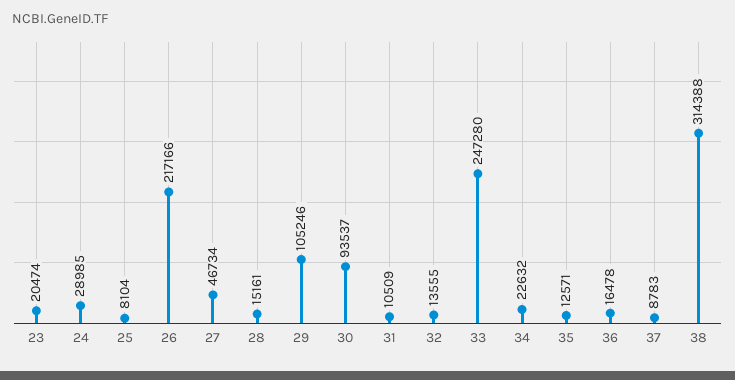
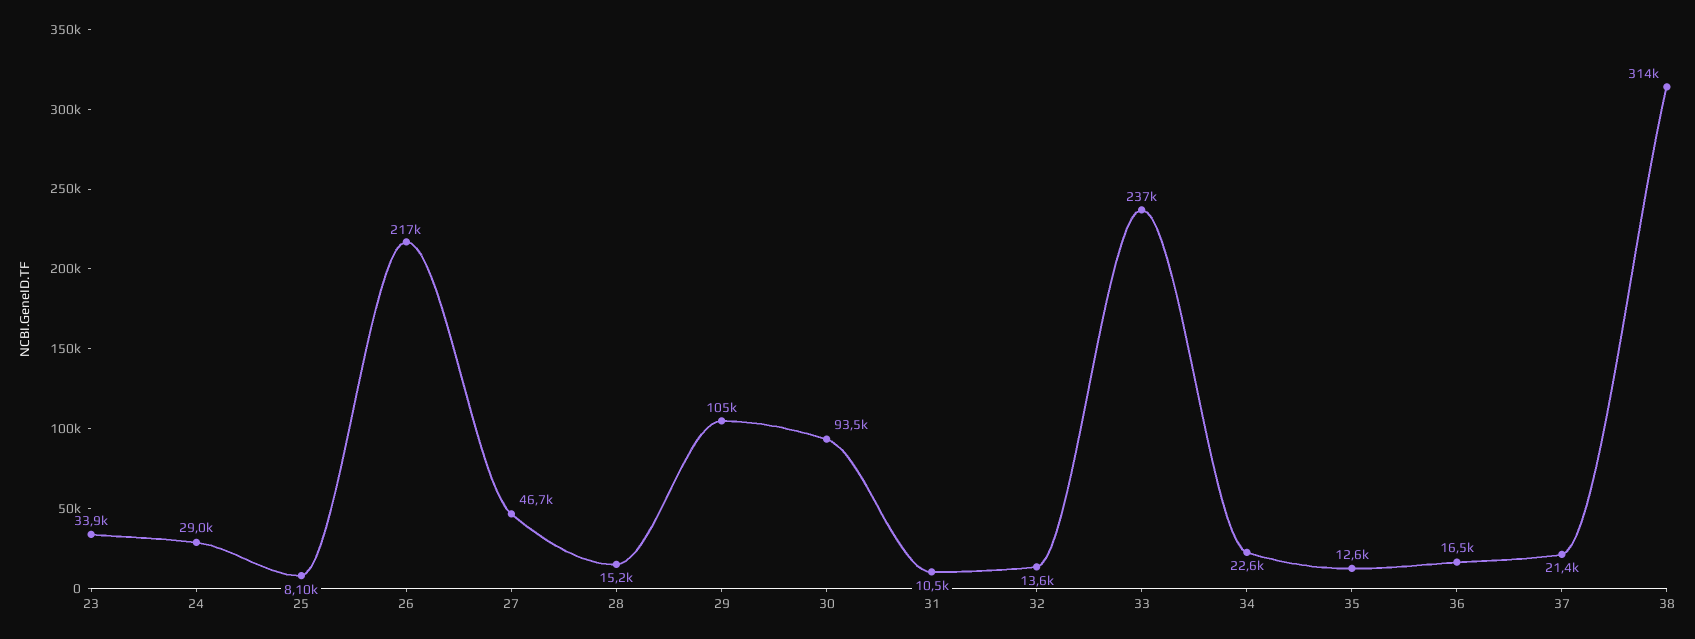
23: 20474 -> 33900
33: 247280 -> 237000
37: 8783 -> 21400

